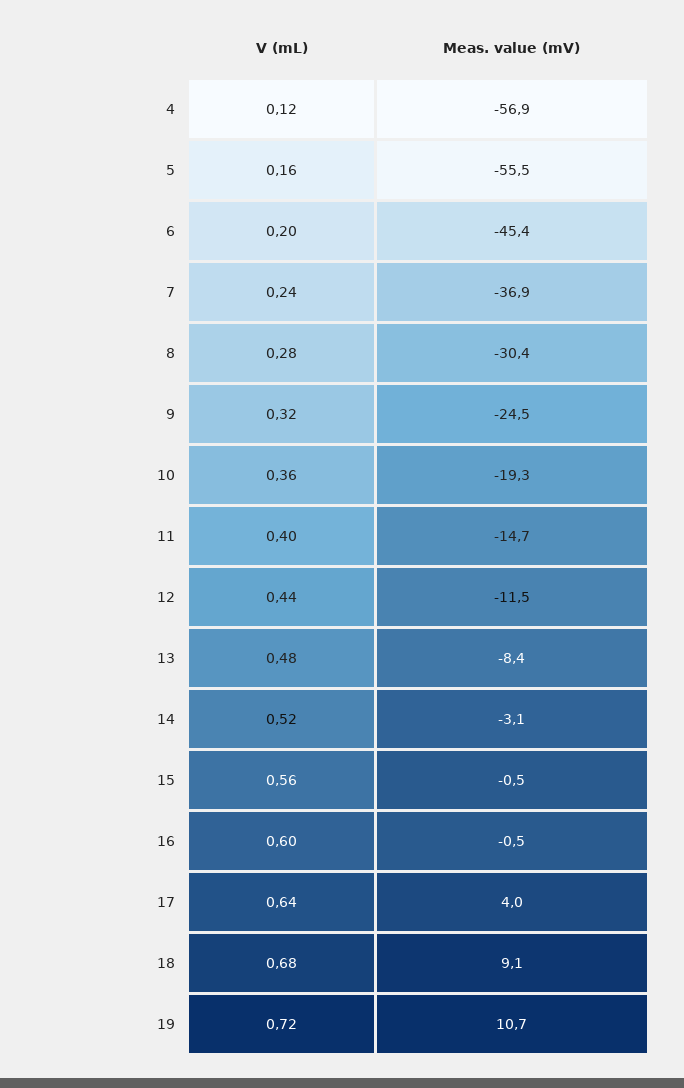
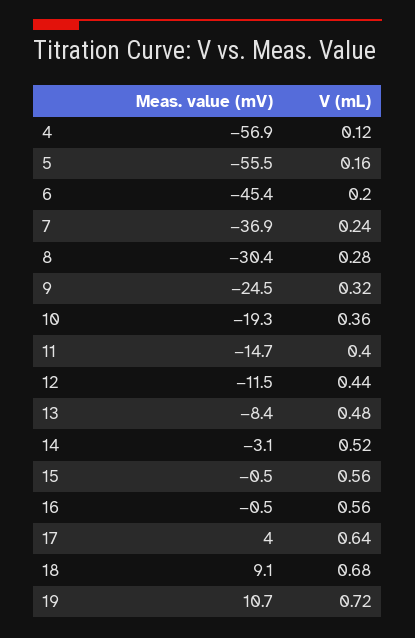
V (mL), 16: 0.6 -> 0.56

